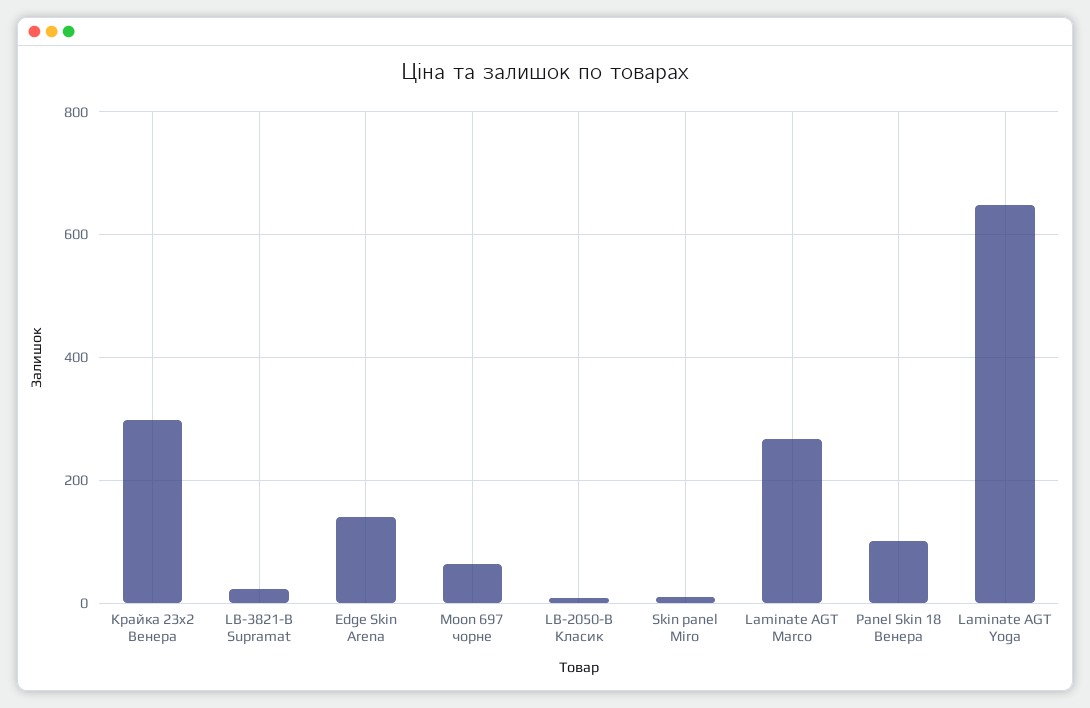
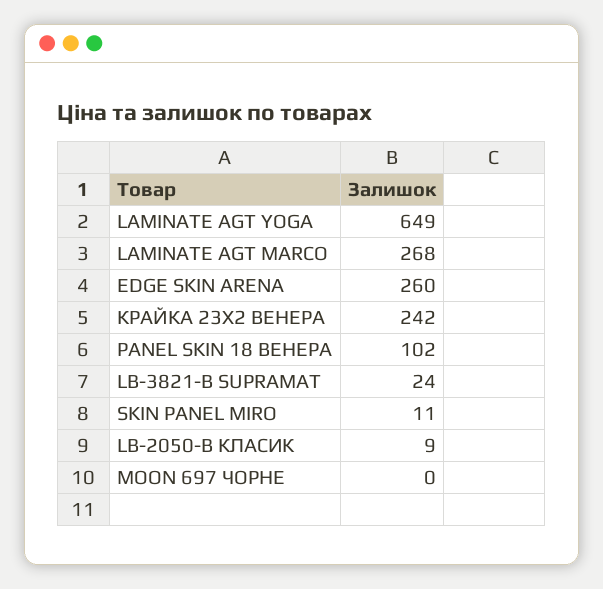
Крайка 23x2 Венера: 300 -> 242
Edge Skin Arena: 140 -> 260
Moon 697 чорне: 60 -> 0

